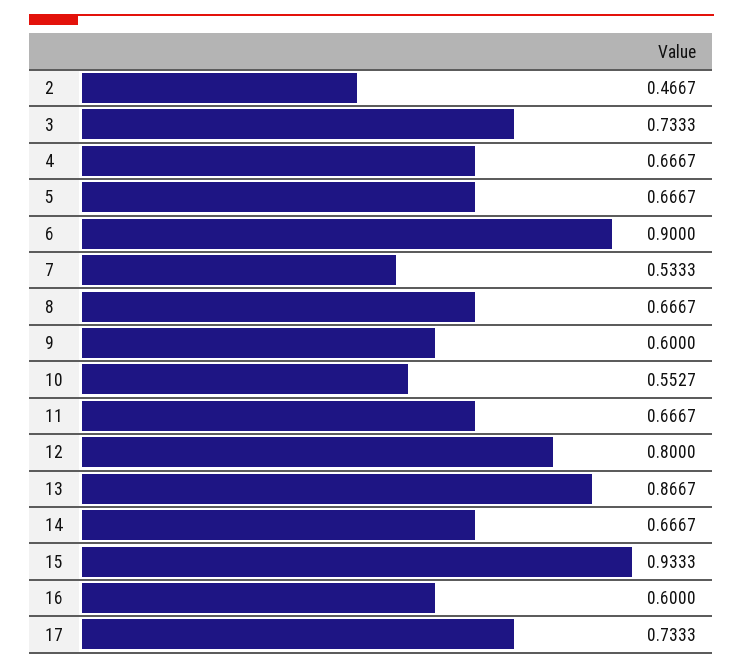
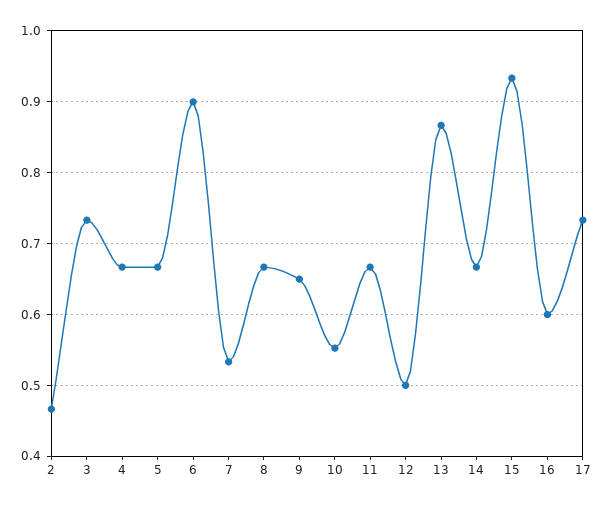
9: 0.6 -> 0.65
12: 0.8 -> 0.5

